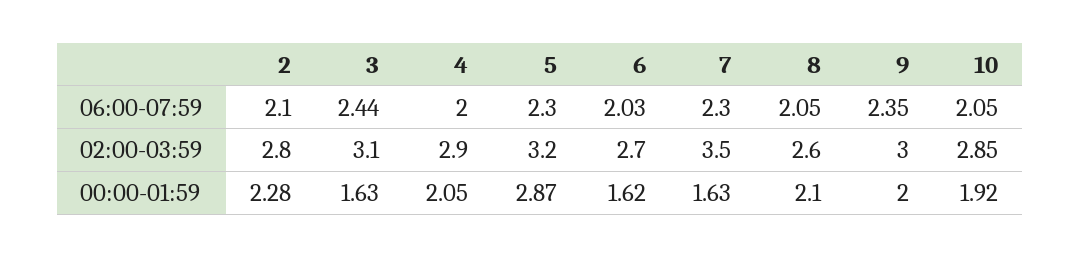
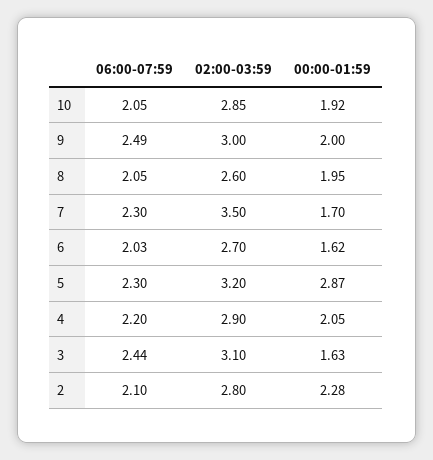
4, 06:00-07:59: 2 -> 2.2
9, 06:00-07:59: 2.35 -> 2.49
7, 00:00-01:59: 1.63 -> 1.7
8, 00:00-01:59: 2.1 -> 1.95

